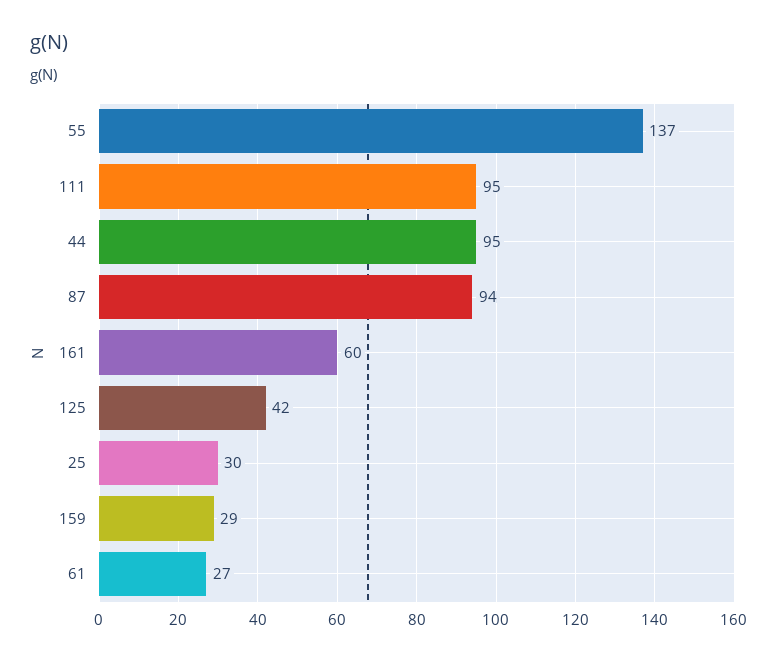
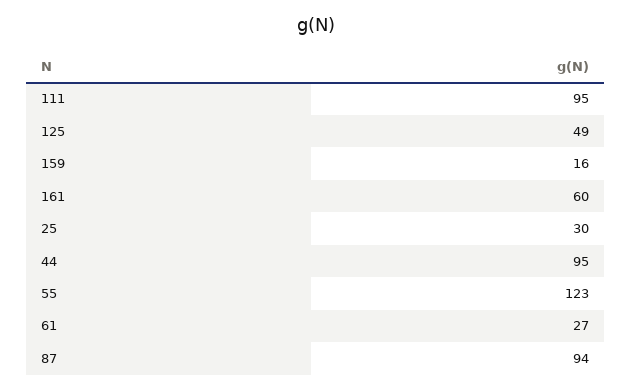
55: 137 -> 123
125: 42 -> 49
159: 29 -> 16

